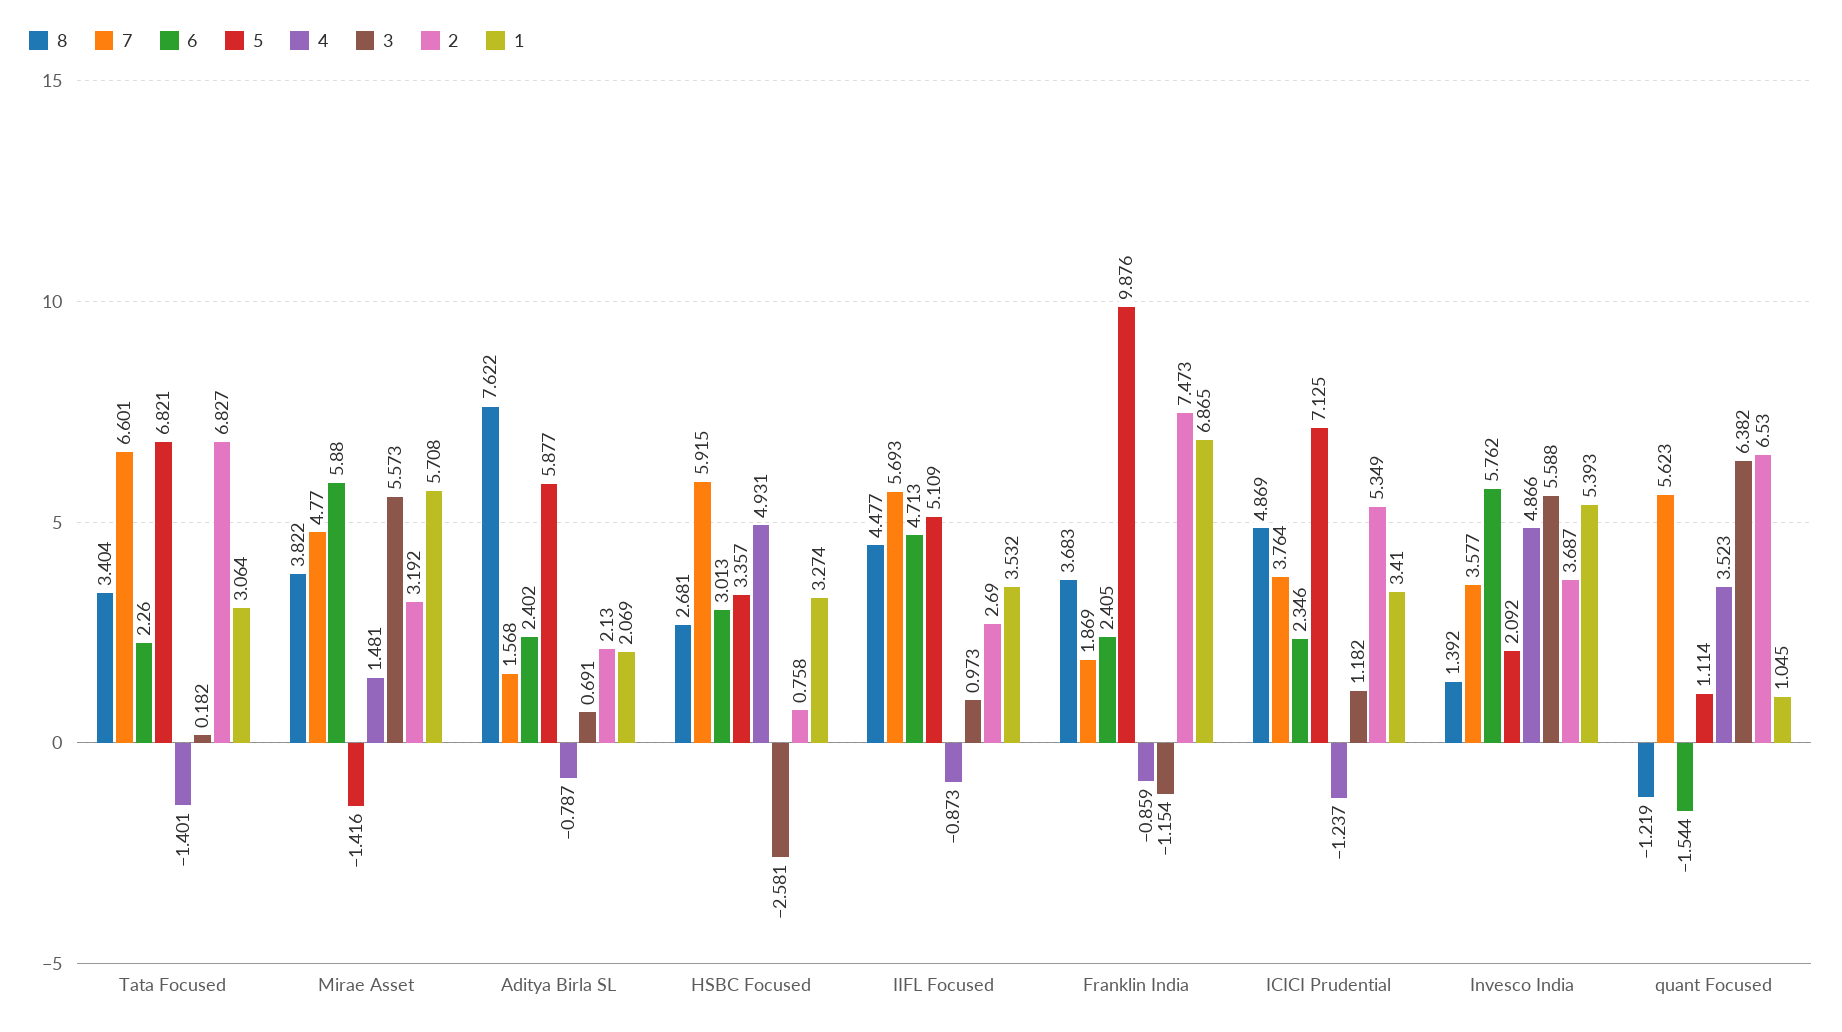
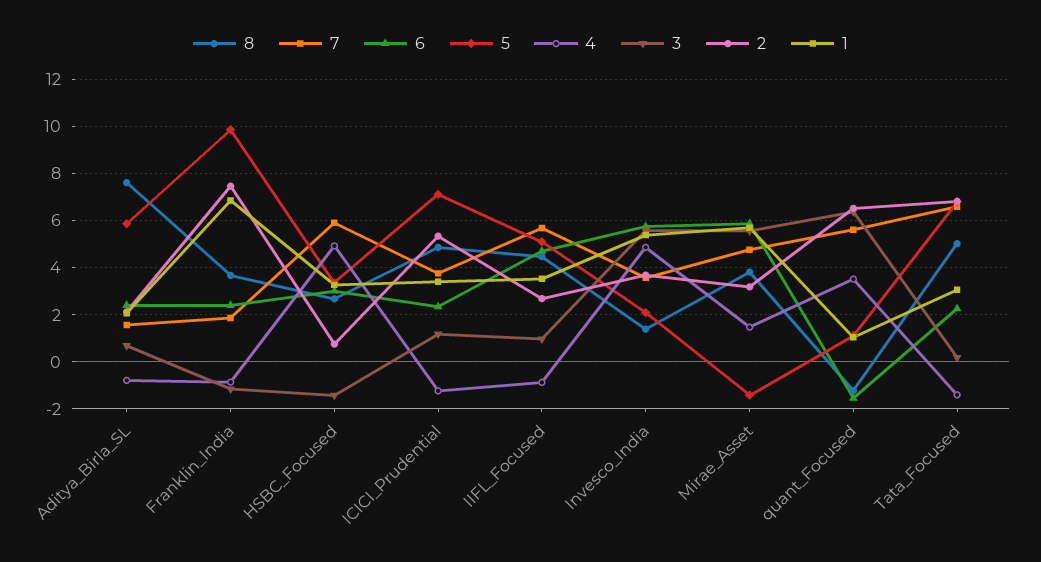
8, Tata Focused: 3.404 -> 5
3, HSBC Focused: -2.581 -> -1.5

